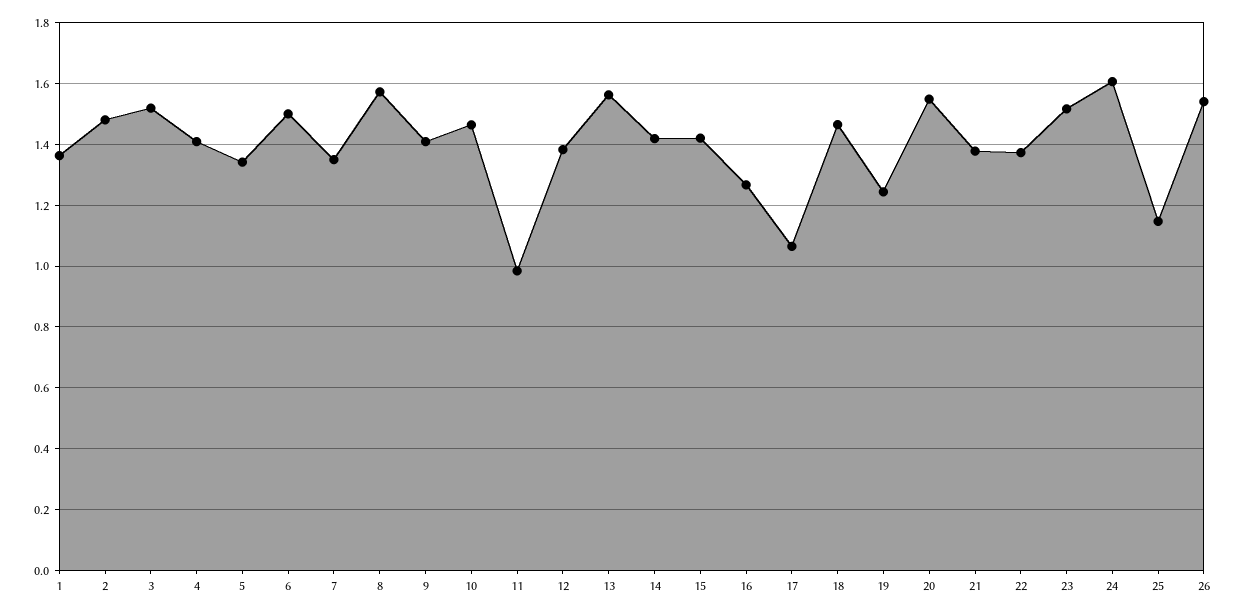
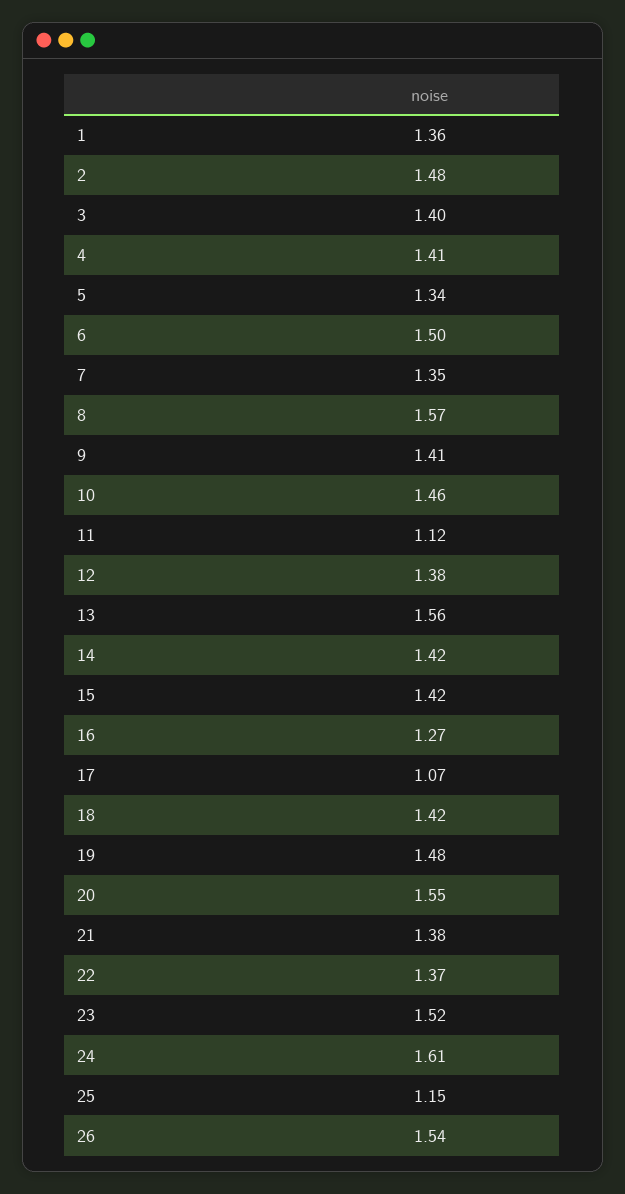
3: 1.52 -> 1.4
11: 0.98 -> 1.12
18: 1.46 -> 1.42
19: 1.24 -> 1.48

